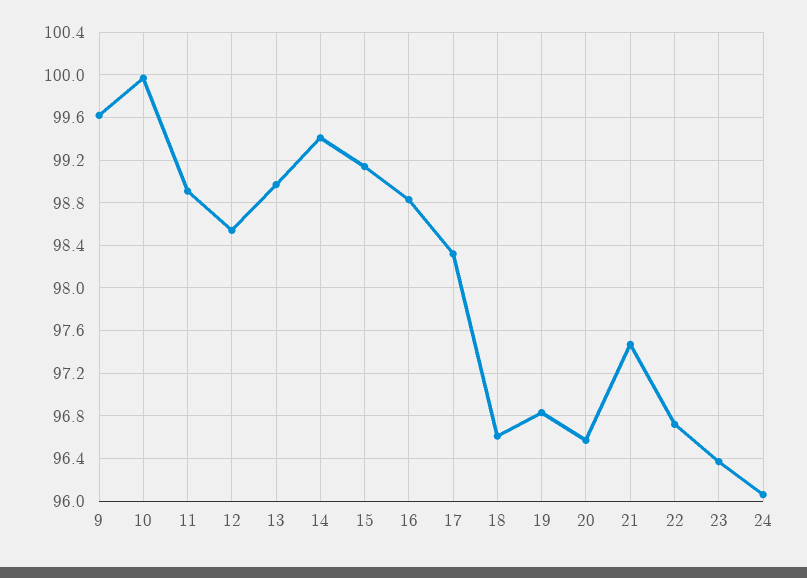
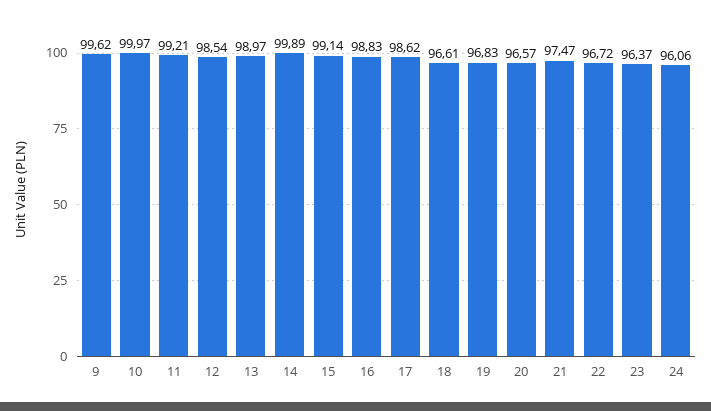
11: 98.9 -> 99.21
14: 99.4 -> 99.89
17: 98.3 -> 98.62

